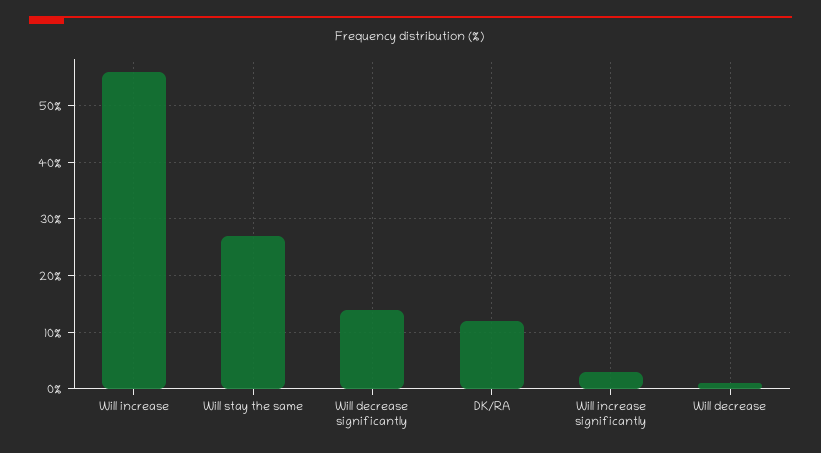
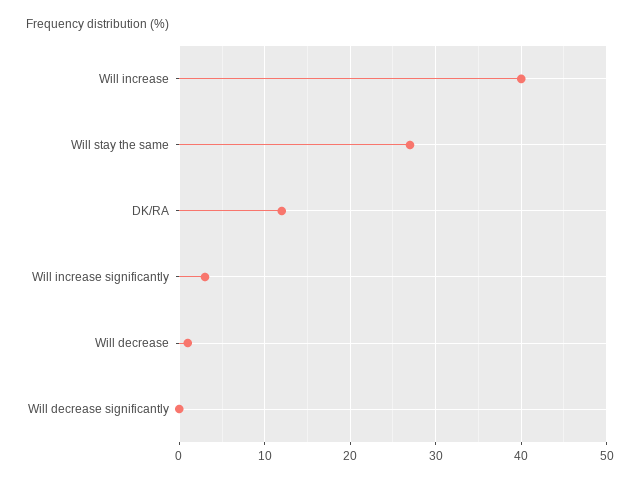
Will increase: 55 -> 40
Will decrease significantly: 15 -> 0

